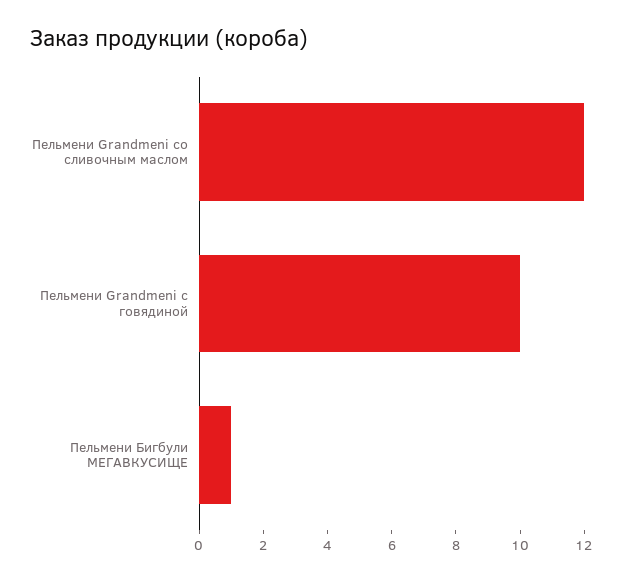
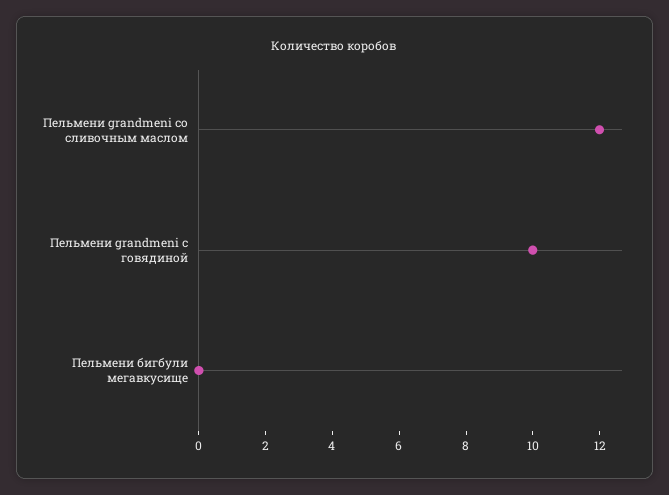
Пельмени Бигбули МЕГАВКУСИЩЕ: 1 -> 0

